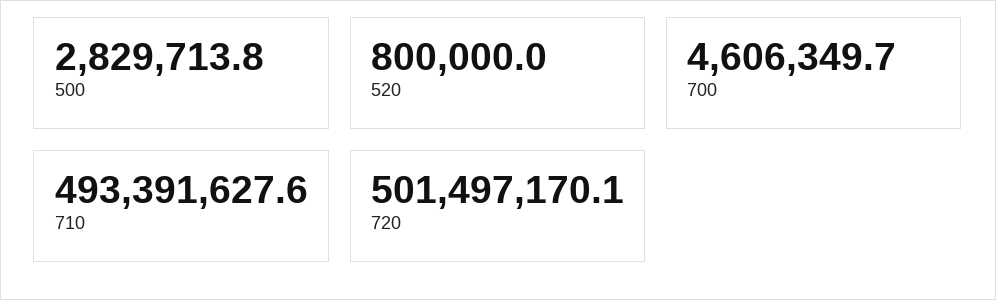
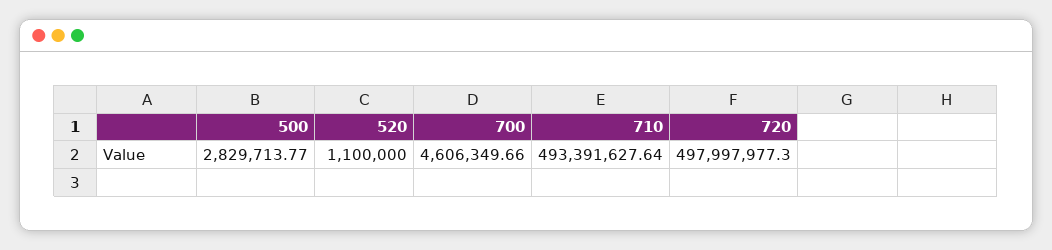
520: 800000 -> 1100000
720: 501497170.1 -> 497997977.3

